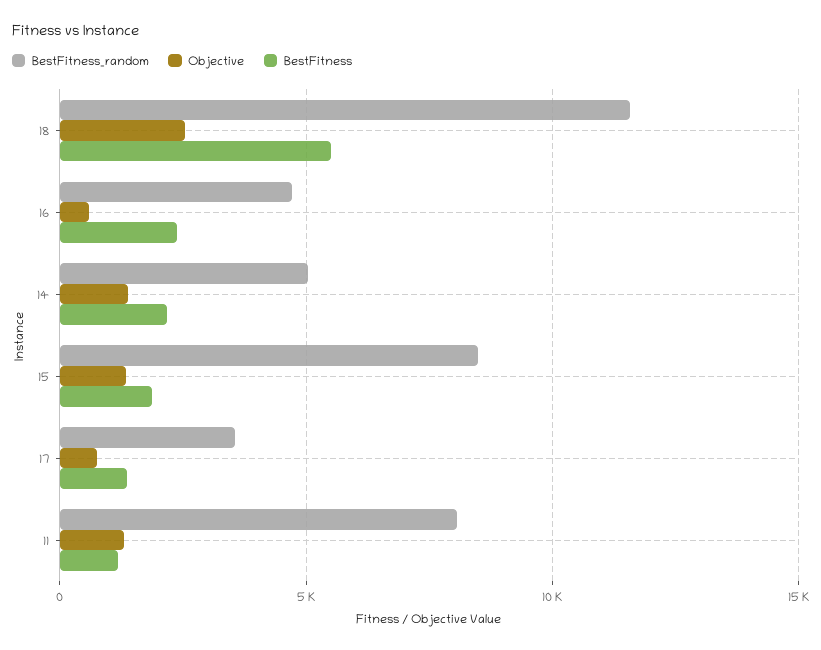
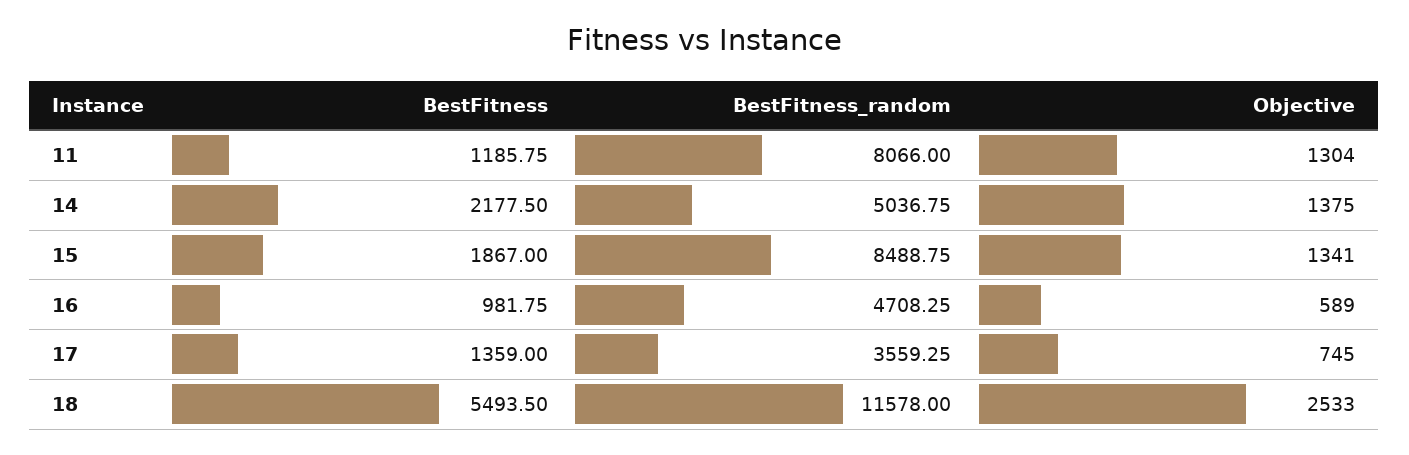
BestFitness, 16: 2500 -> 981.75

